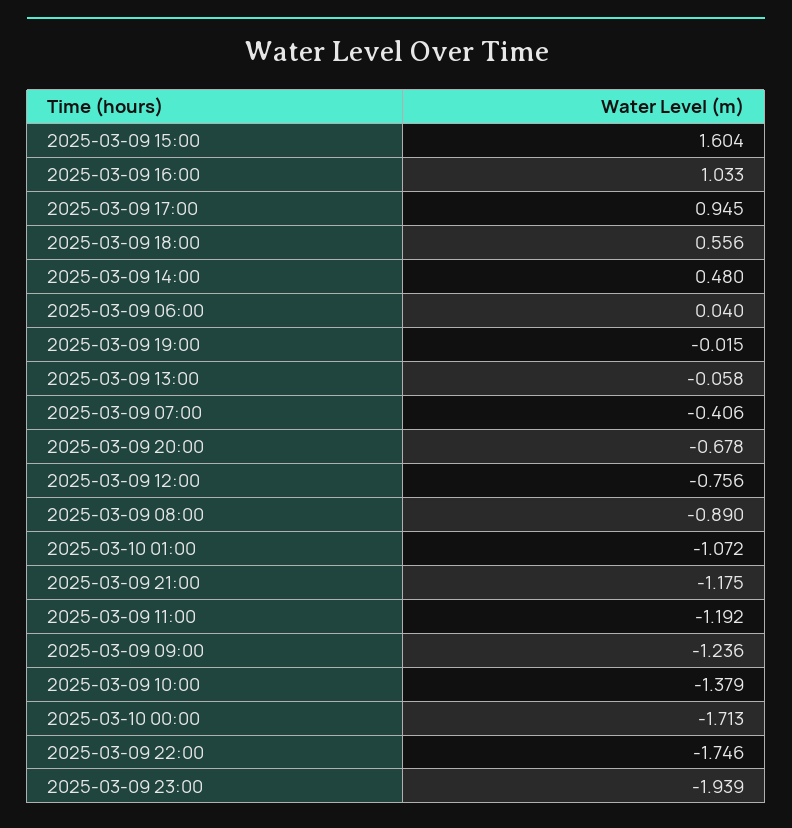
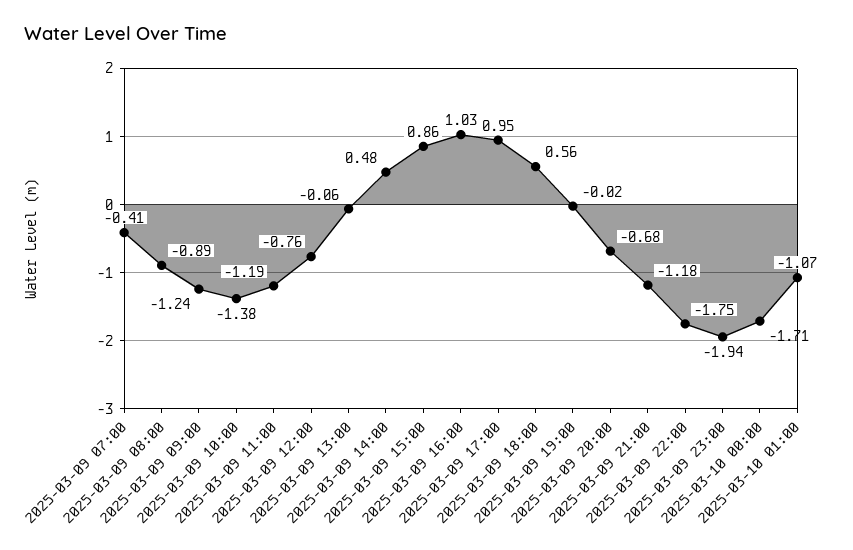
2025-03-09 15:00: 1.604 -> 0.86
2025-03-09 06:00: 0.04 -> none

